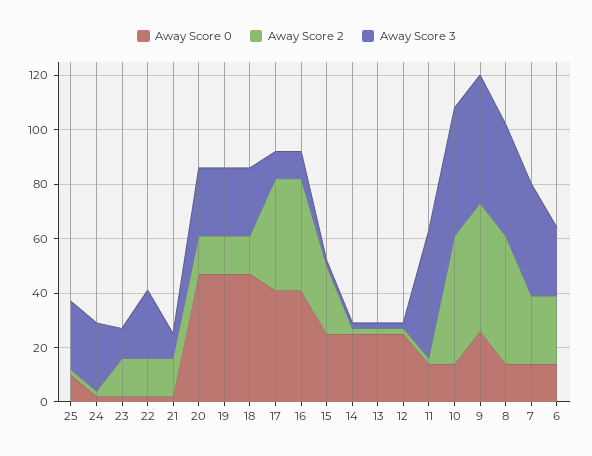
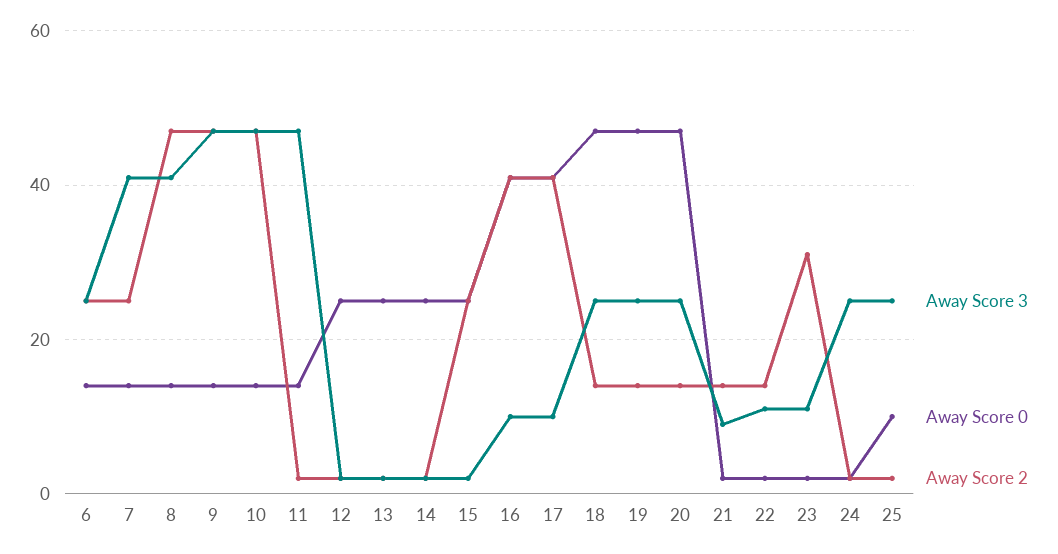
Away Score 2, 23: 15 -> 30
Away Score 3, 22: 25 -> 10
Away Score 0, 9: 25 -> 15

